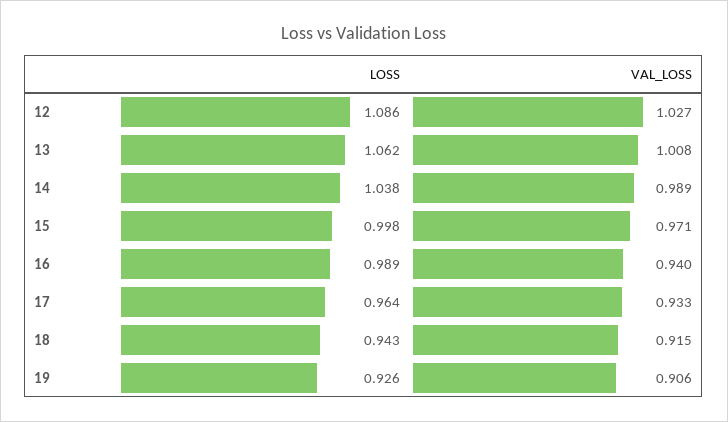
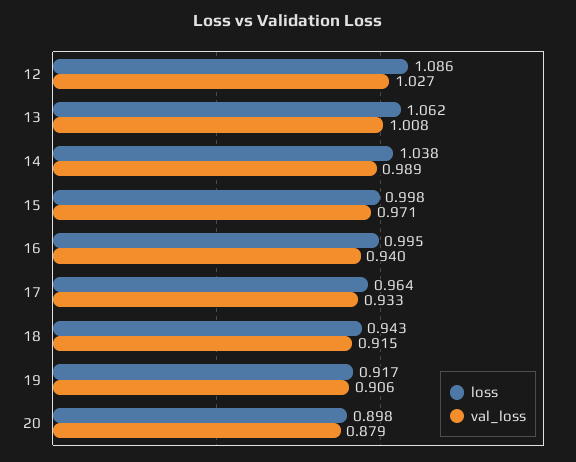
LOSS, 16: 0.989 -> 0.995
LOSS, 19: 0.926 -> 0.917
LOSS, 20: none -> 0.898
VAL_LOSS, 20: none -> 0.879

